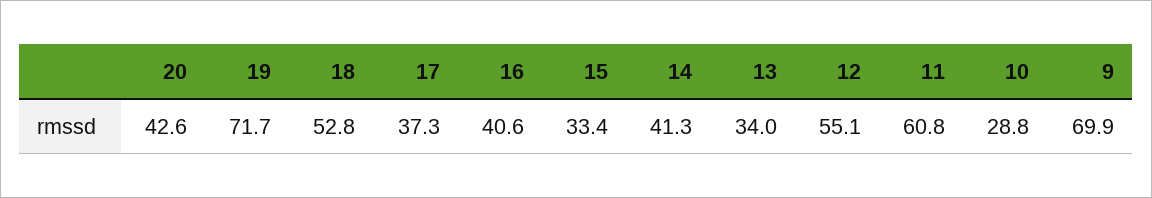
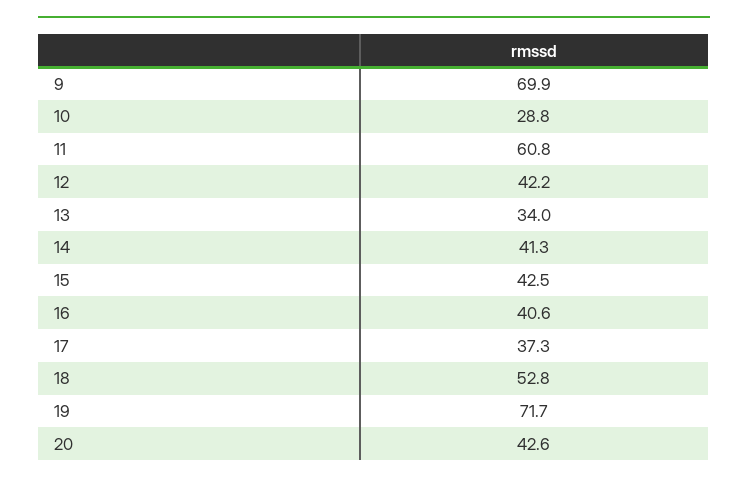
15: 33.4 -> 42.5
12: 55.1 -> 42.2

